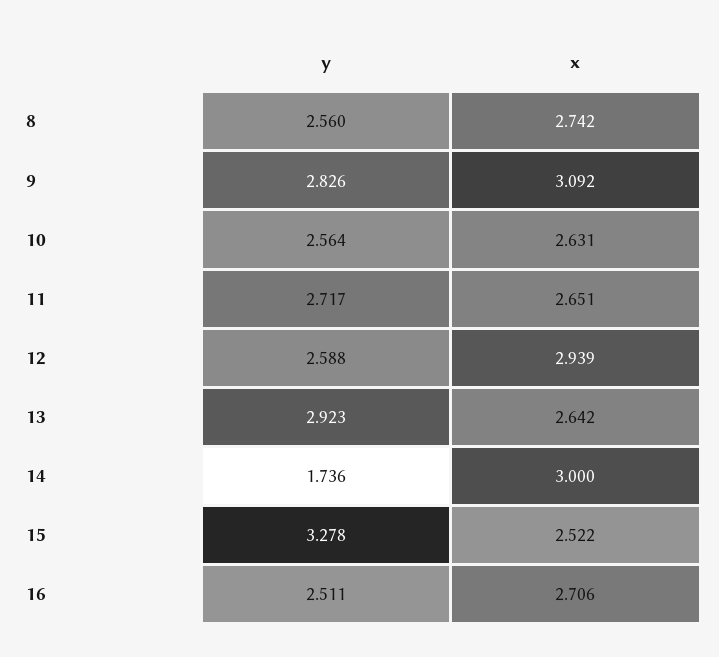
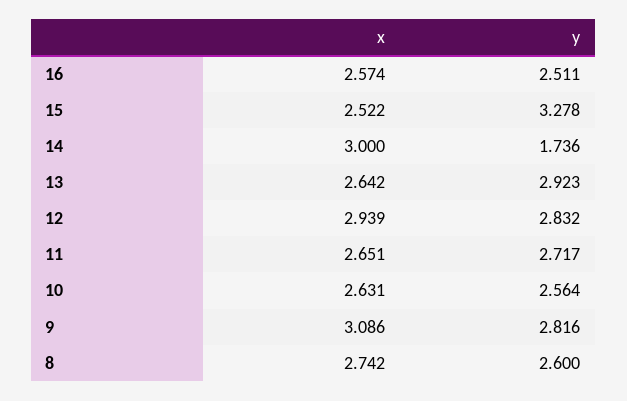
y, 8: 2.56 -> 2.6
y, 9: 2.826 -> 2.816
x, 9: 3.092 -> 3.086
y, 12: 2.588 -> 2.832
x, 16: 2.706 -> 2.574

